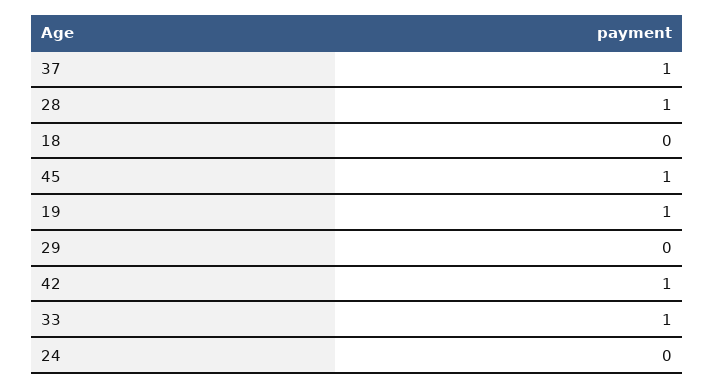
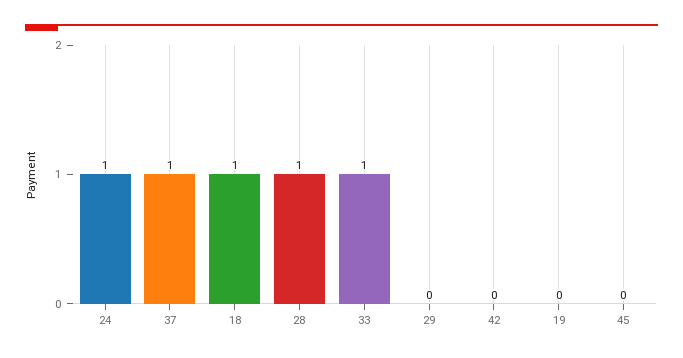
18: 0 -> 1
45: 1 -> 0
19: 1 -> 0
42: 1 -> 0
24: 0 -> 1

